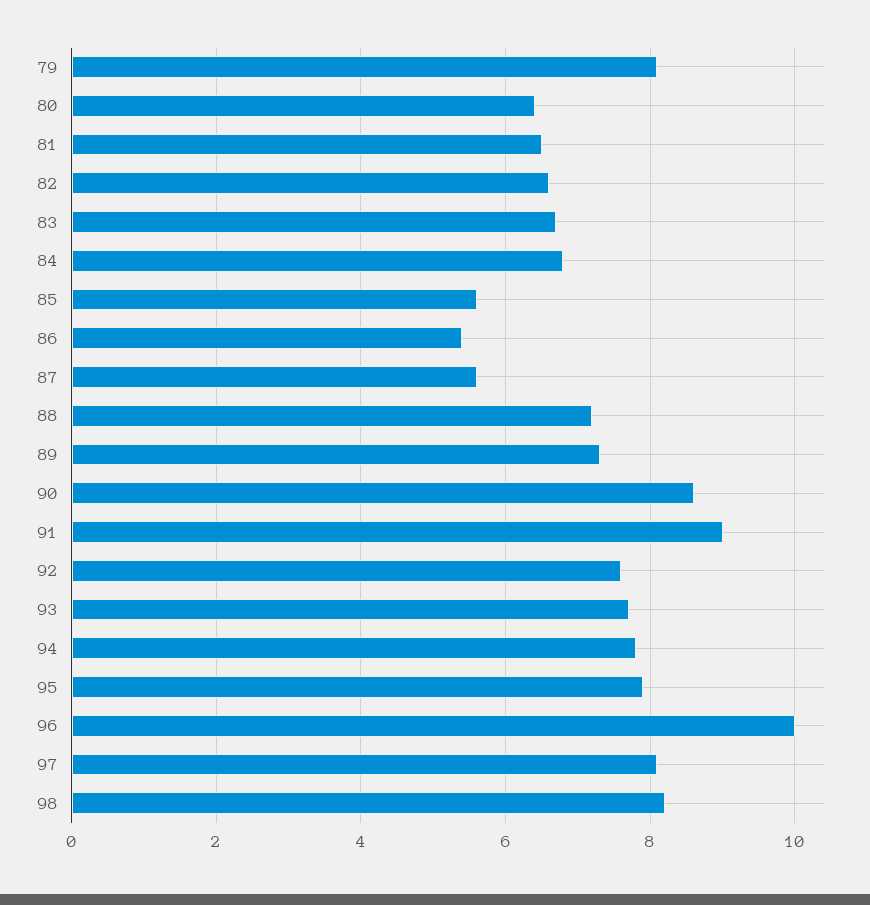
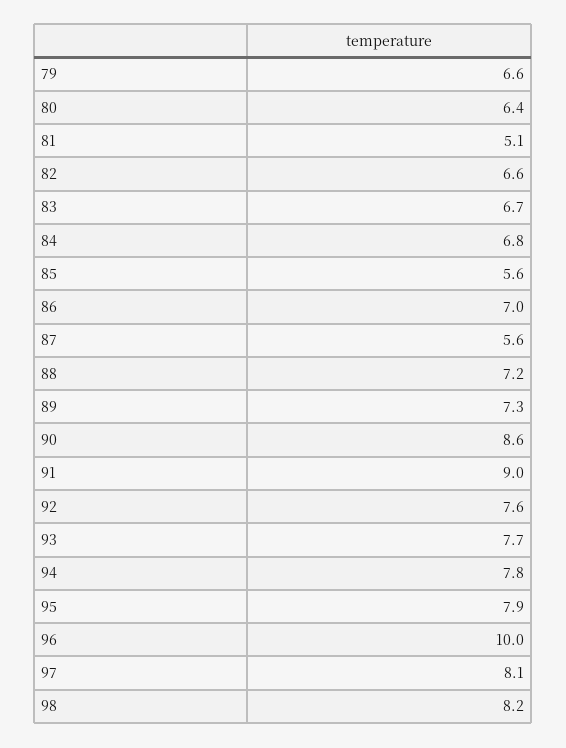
79: 8 -> 6.6
81: 6.5 -> 5.1
86: 5.5 -> 7

